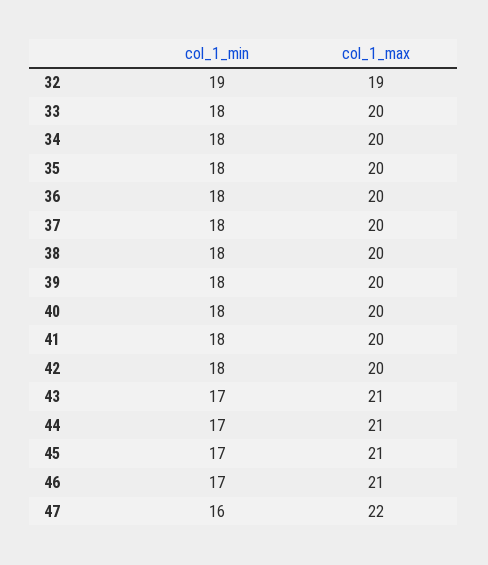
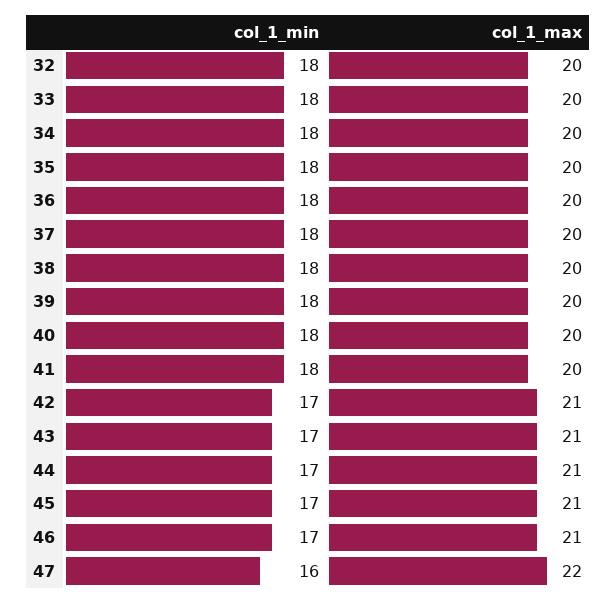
col_1_min, 32: 19 -> 18
col_1_max, 32: 19 -> 20
col_1_min, 42: 18 -> 17
col_1_max, 42: 20 -> 21

